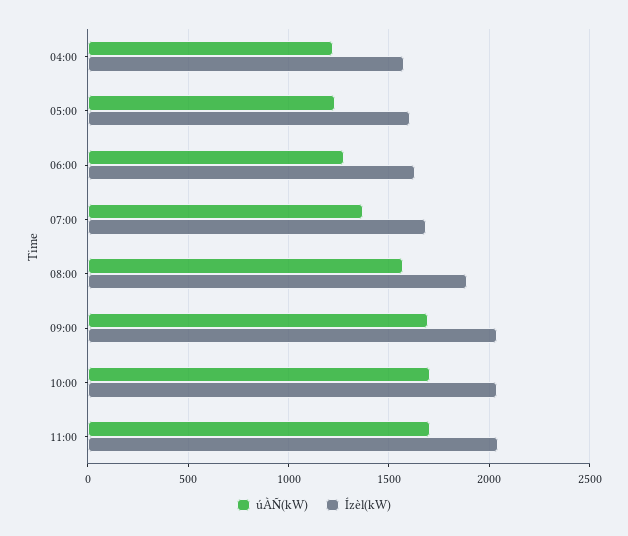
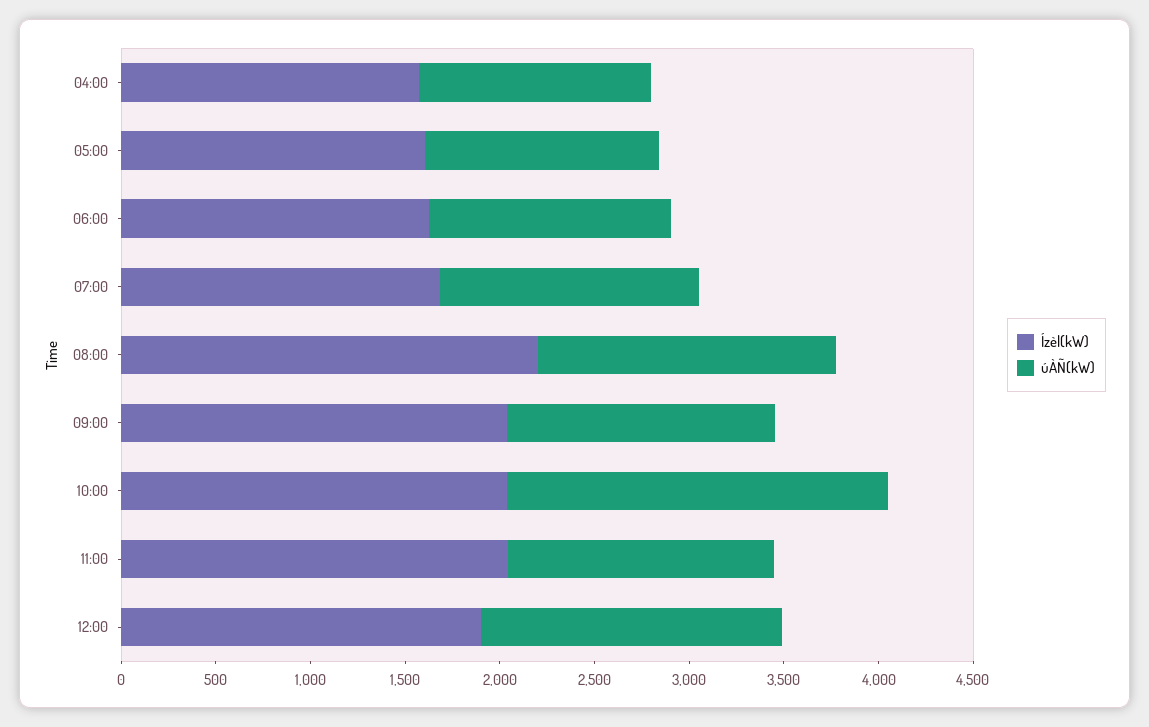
Ízèl(kW), 08:00: 1900 -> 2200
úÀÑ(kW), 09:00: 1700 -> 1400
úÀÑ(kW), 10:00: 1700 -> 2000
úÀÑ(kW), 11:00: 1700 -> 1400
Ízèl(kW), 12:00: none -> 1900
úÀÑ(kW), 12:00: none -> 1600

